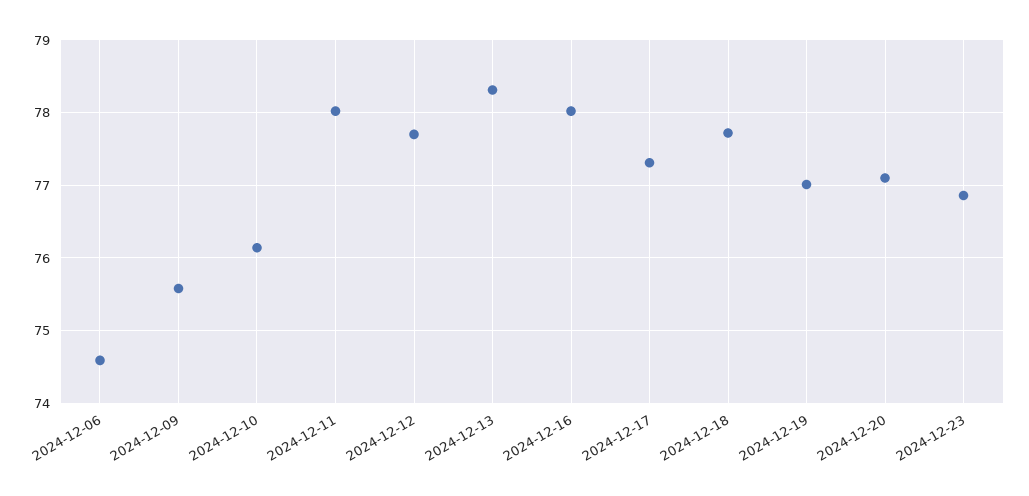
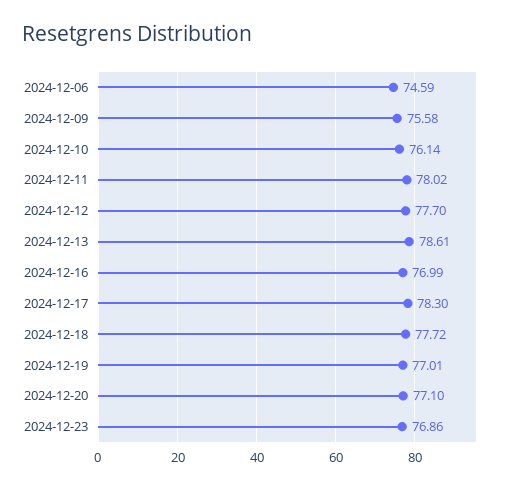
2024-12-13: 78.3 -> 78.61
2024-12-16: 78 -> 76.99
2024-12-17: 77.3 -> 78.3

